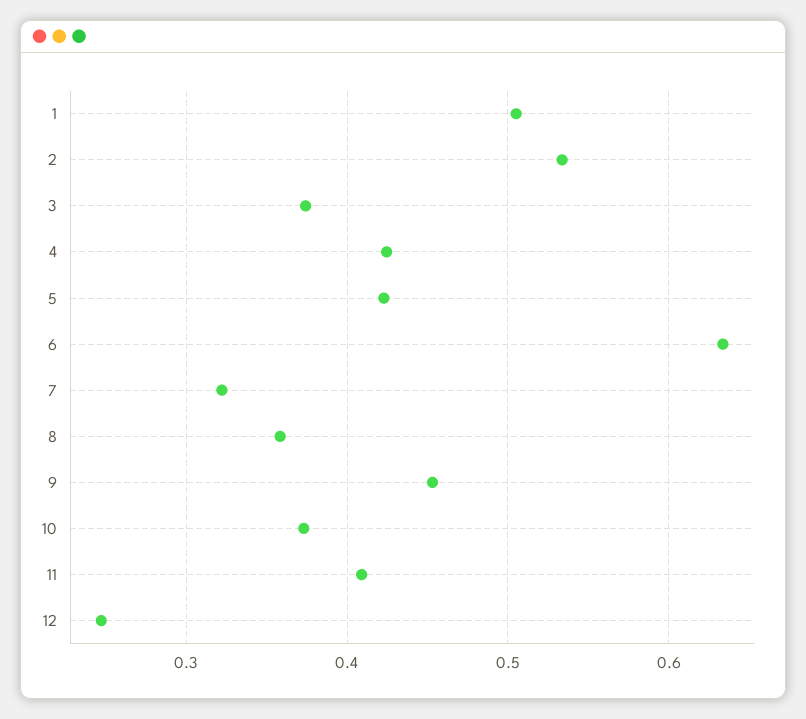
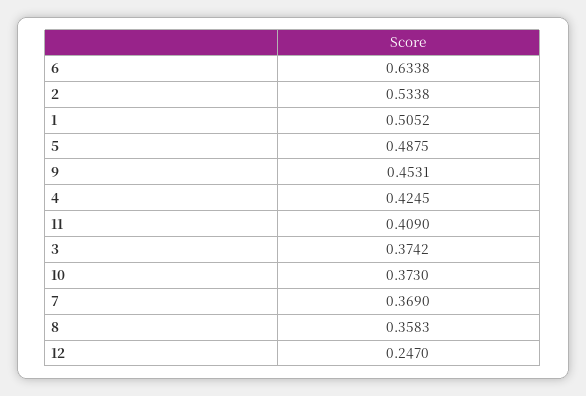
5: 0.42 -> 0.4875
7: 0.32 -> 0.369

